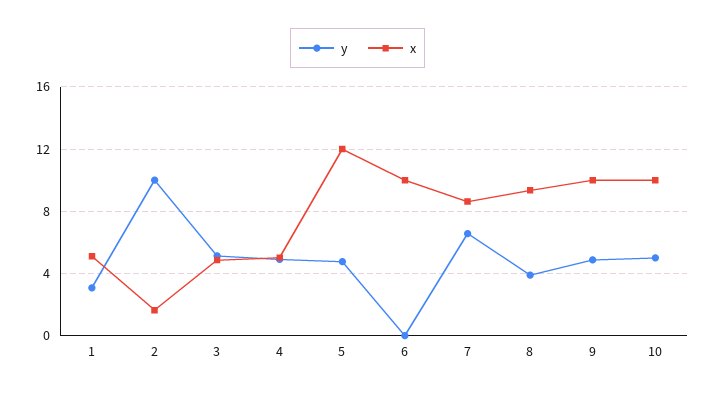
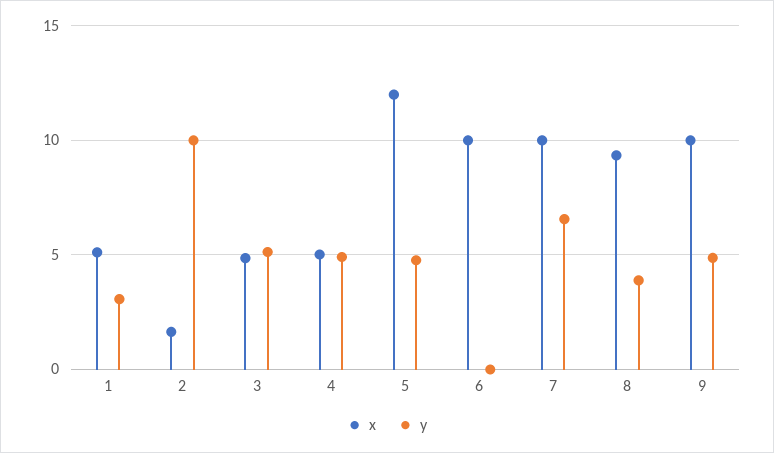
x, 7: 8.5 -> 10
y, 10: 5 -> none
x, 10: 10 -> none

